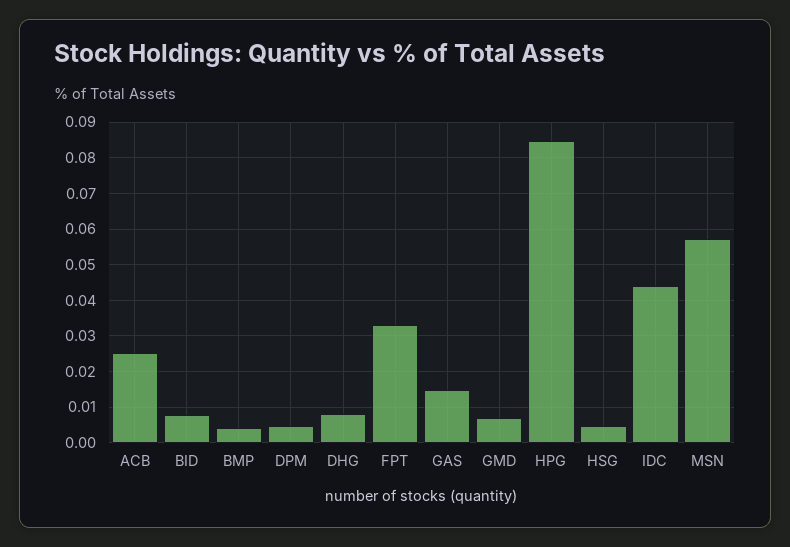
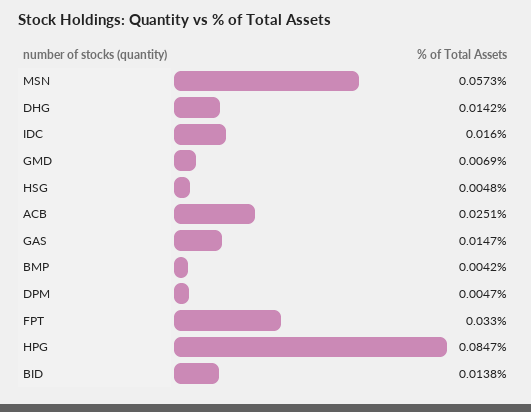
BID: 0.008 -> 0.0138
DHG: 0.008 -> 0.0142
IDC: 0.044 -> 0.016

